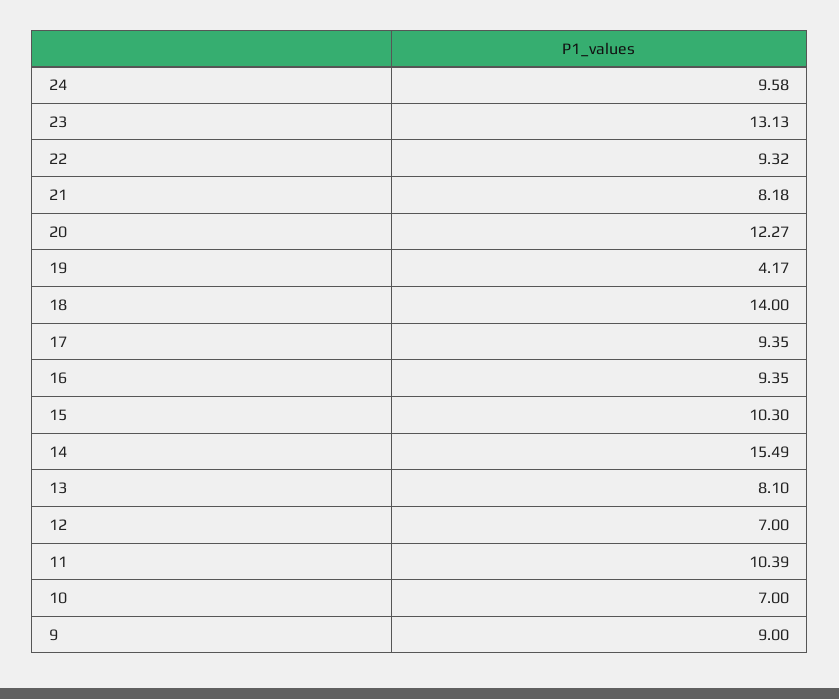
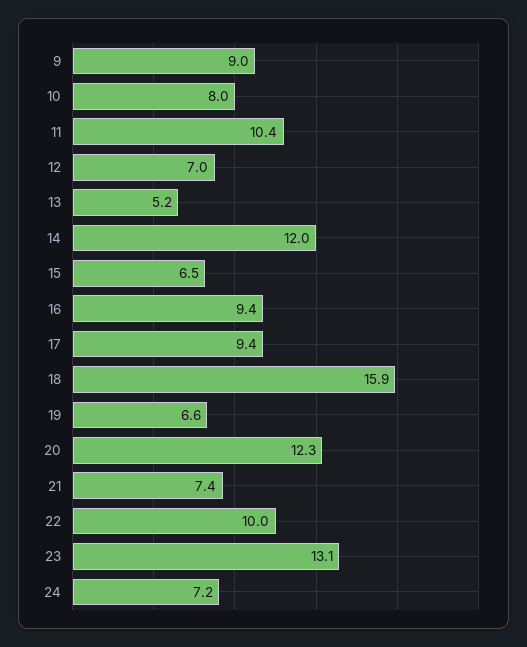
24: 9.58 -> 7.2
22: 9.32 -> 10
21: 8.18 -> 7.4
19: 4.17 -> 6.6
18: 14 -> 15.9
15: 10.3 -> 6.5
14: 15.49 -> 12
13: 8.1 -> 5.2
10: 7 -> 8

